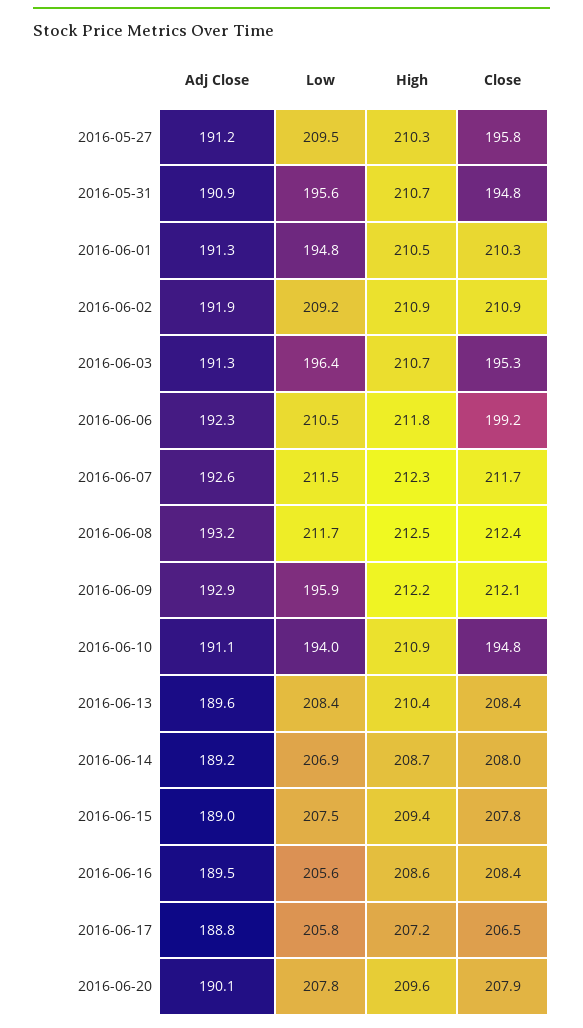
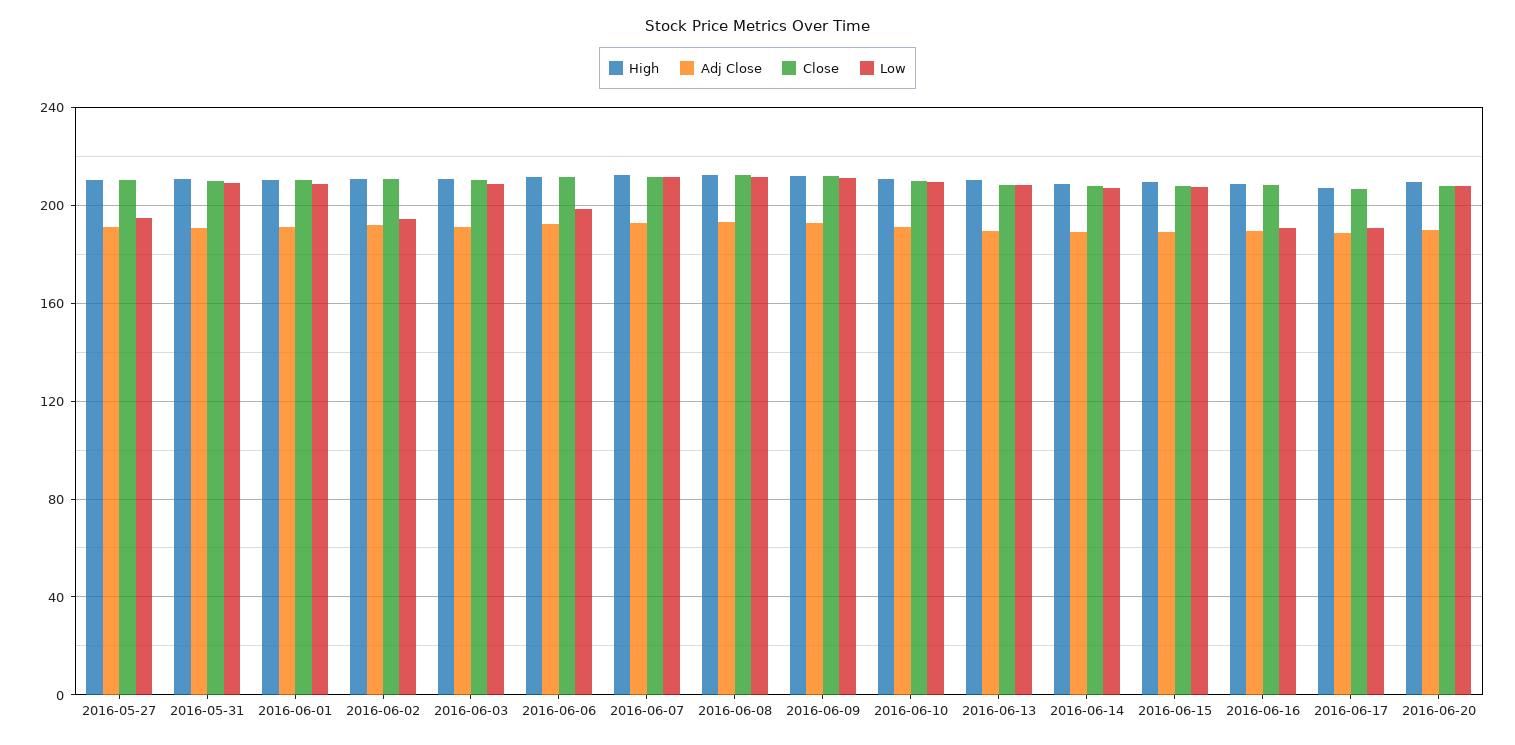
Low, 2016-05-27: 209.5 -> 195
Close, 2016-05-27: 195.8 -> 210
Low, 2016-05-31: 195.6 -> 210
Close, 2016-05-31: 194.8 -> 210
Low, 2016-06-01: 194.8 -> 210
Low, 2016-06-02: 209.2 -> 195
Low, 2016-06-03: 196.4 -> 210
Close, 2016-06-03: 195.3 -> 210
Low, 2016-06-06: 210.5 -> 200
Close, 2016-06-06: 199.2 -> 210
Low, 2016-06-09: 195.9 -> 210
Low, 2016-06-10: 194 -> 210
Close, 2016-06-10: 194.8 -> 210
Low, 2016-06-16: 205.6 -> 190
Low, 2016-06-17: 205.8 -> 190

